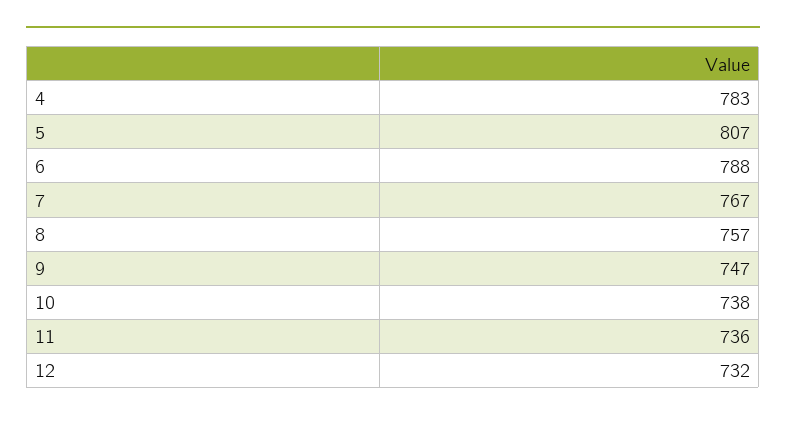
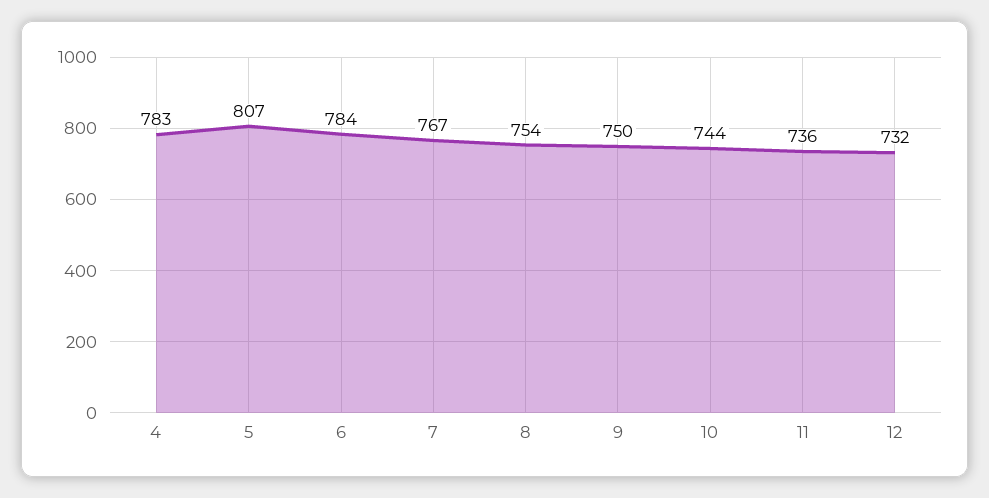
6: 788 -> 784
8: 757 -> 754
9: 747 -> 750
10: 738 -> 744

